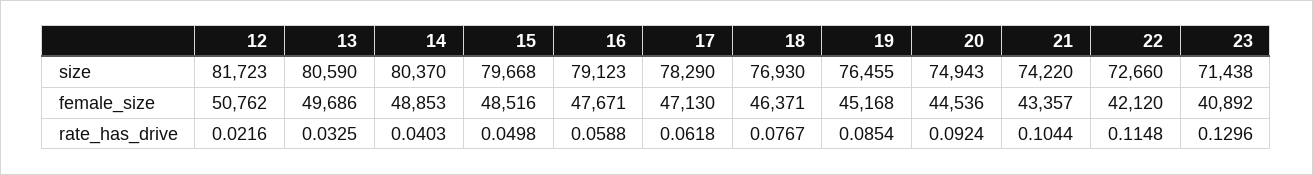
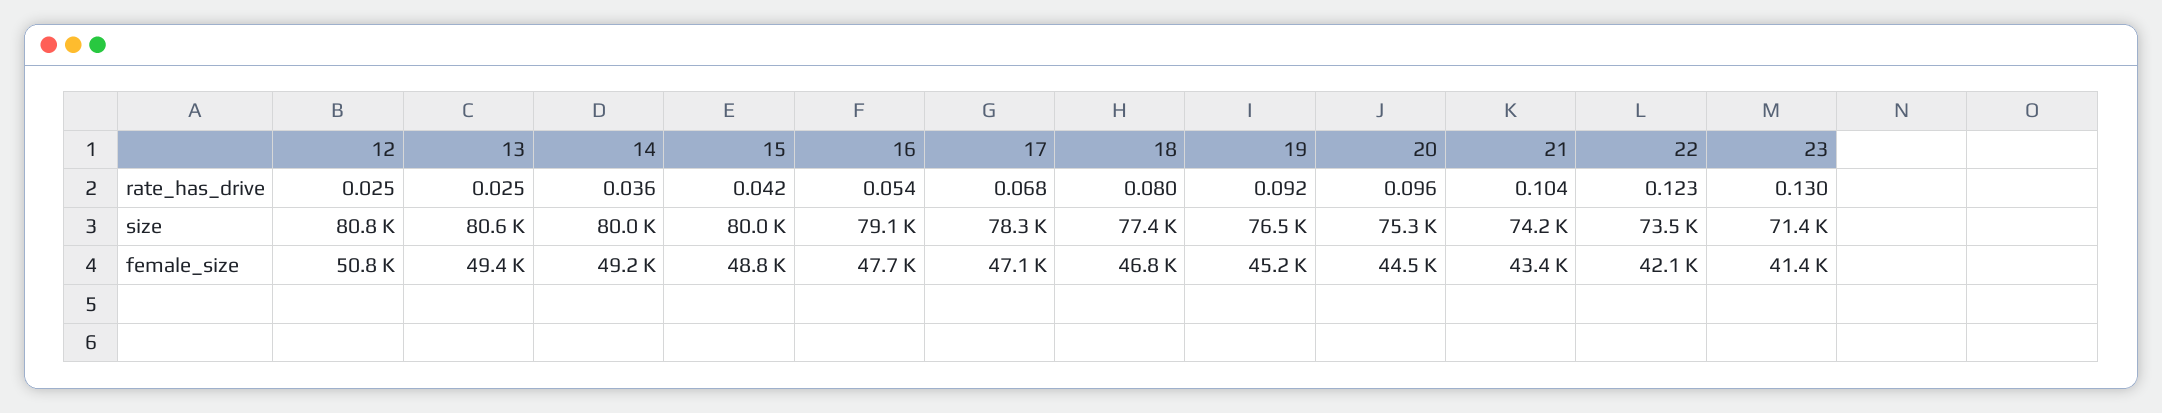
12, size: 81723 -> 80800
14, size: 80370 -> 80000
15, size: 79668 -> 80000
18, size: 76930 -> 77400
20, size: 74943 -> 75300
22, size: 72660 -> 73500
13, female_size: 49686 -> 49400
14, female_size: 48853 -> 49200
15, female_size: 48516 -> 48800
18, female_size: 46371 -> 46800
23, female_size: 40892 -> 41400
12, rate_has_drive: 0.0216 -> 0.025
13, rate_has_drive: 0.0325 -> 0.025
14, rate_has_drive: 0.0403 -> 0.036
15, rate_has_drive: 0.0498 -> 0.042
16, rate_has_drive: 0.0588 -> 0.054
17, rate_has_drive: 0.0618 -> 0.068
18, rate_has_drive: 0.0767 -> 0.08
19, rate_has_drive: 0.0854 -> 0.092
20, rate_has_drive: 0.0924 -> 0.096
22, rate_has_drive: 0.1148 -> 0.123

